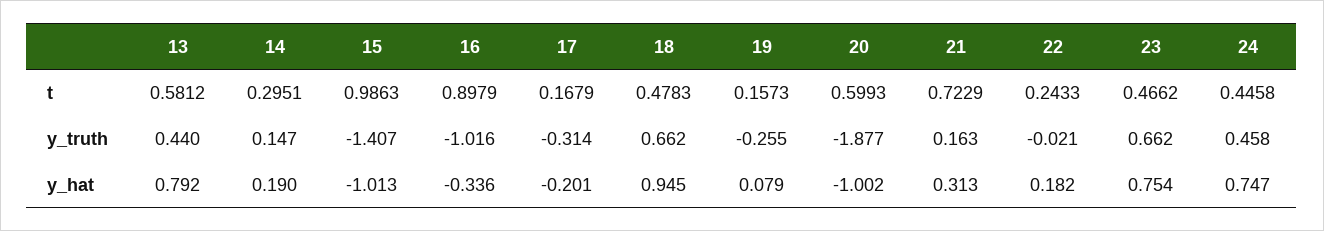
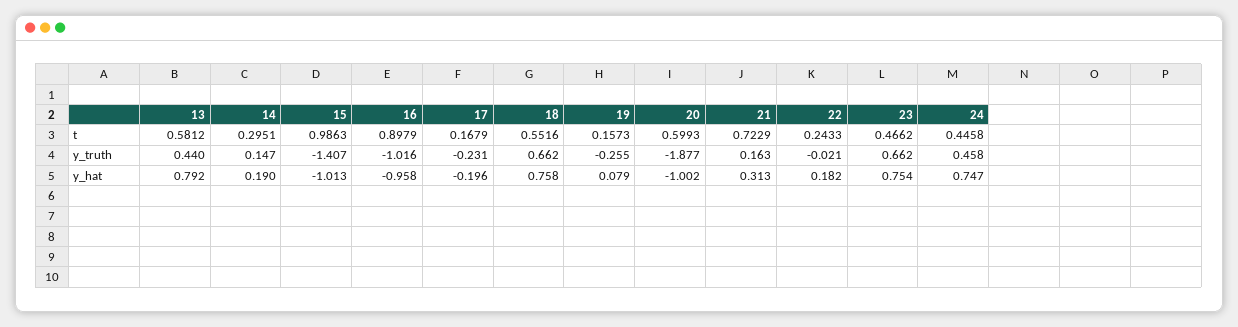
18, t: 0.4783 -> 0.5516
17, y_truth: -0.314 -> -0.231
16, y_hat: -0.336 -> -0.958
17, y_hat: -0.201 -> -0.196
18, y_hat: 0.945 -> 0.758

